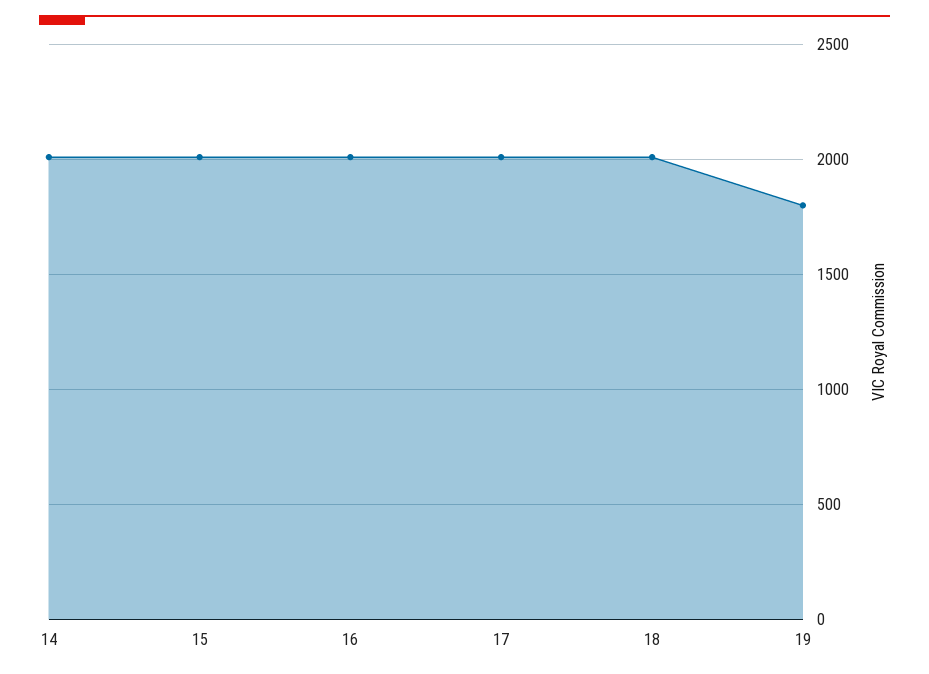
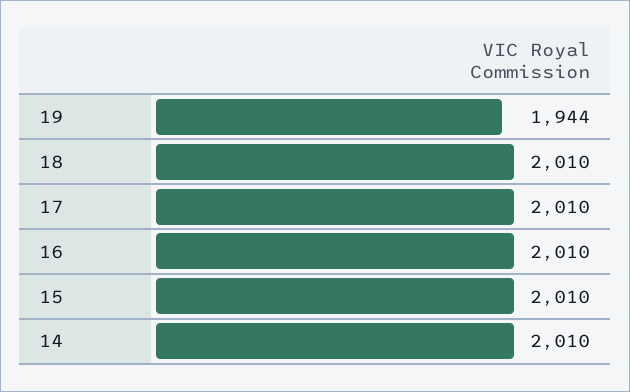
19: 1800 -> 1944

